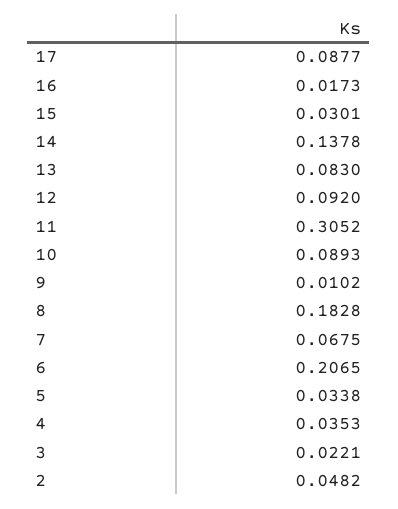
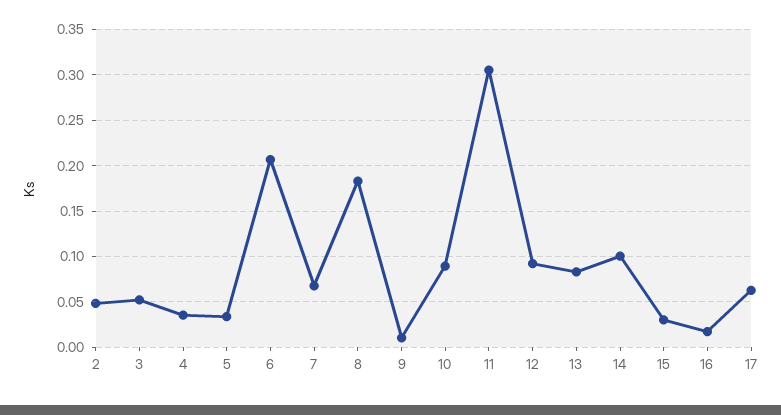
17: 0.0877 -> 0.06
14: 0.1378 -> 0.1
3: 0.0221 -> 0.05

